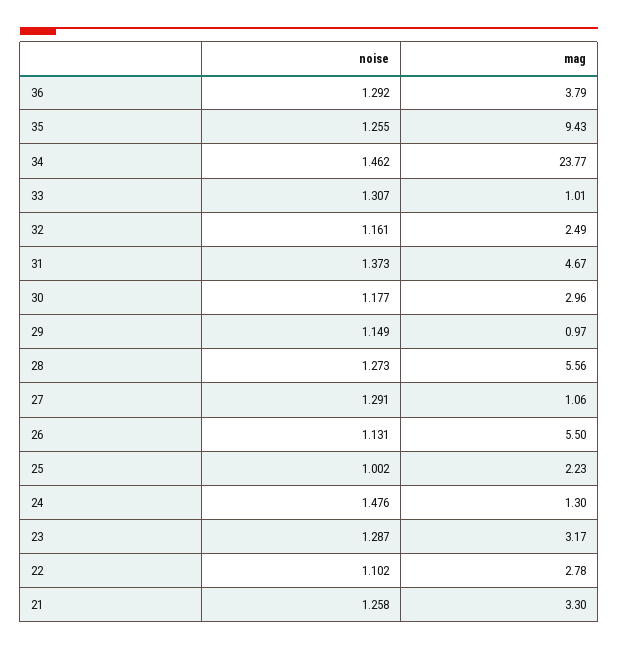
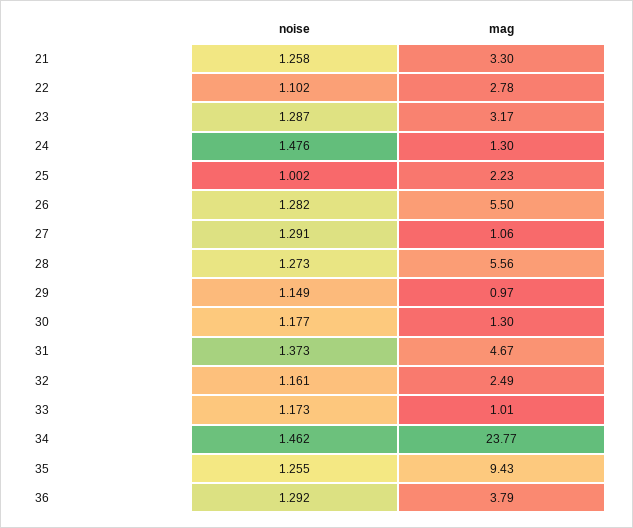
noise, 33: 1.307 -> 1.173
mag, 30: 2.96 -> 1.3
noise, 26: 1.131 -> 1.282

